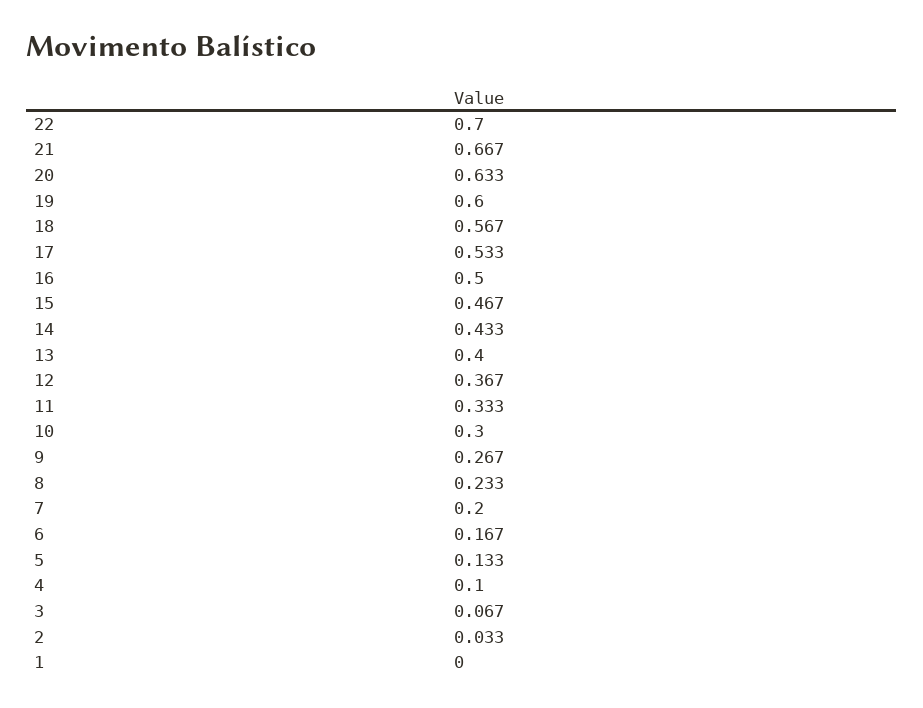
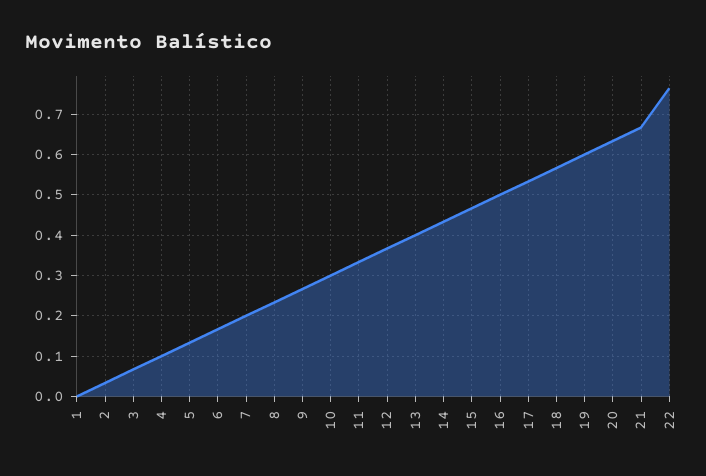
22: 0.7 -> 0.76

